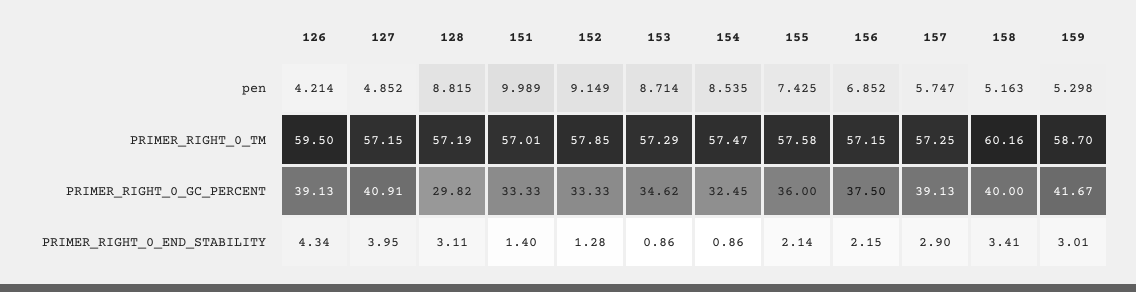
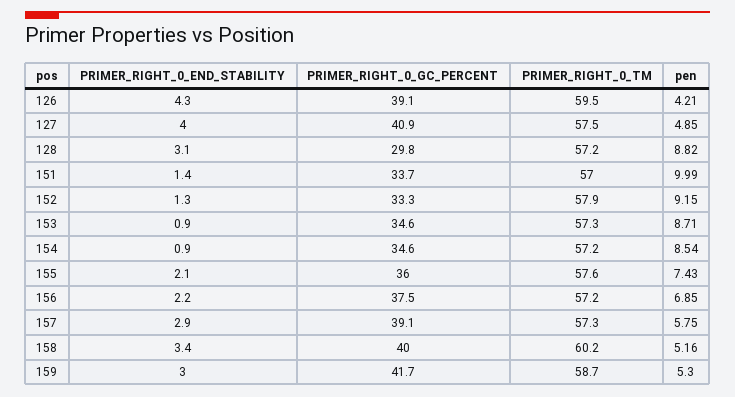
127, PRIMER_RIGHT_0_TM: 57.15 -> 57.5
154, PRIMER_RIGHT_0_TM: 57.47 -> 57.2
151, PRIMER_RIGHT_0_GC_PERCENT: 33.33 -> 33.7
154, PRIMER_RIGHT_0_GC_PERCENT: 32.45 -> 34.6

